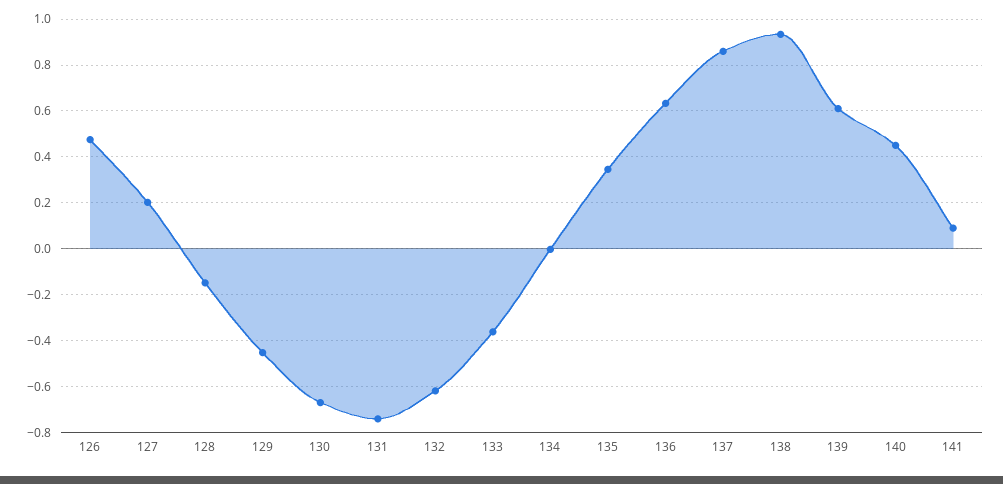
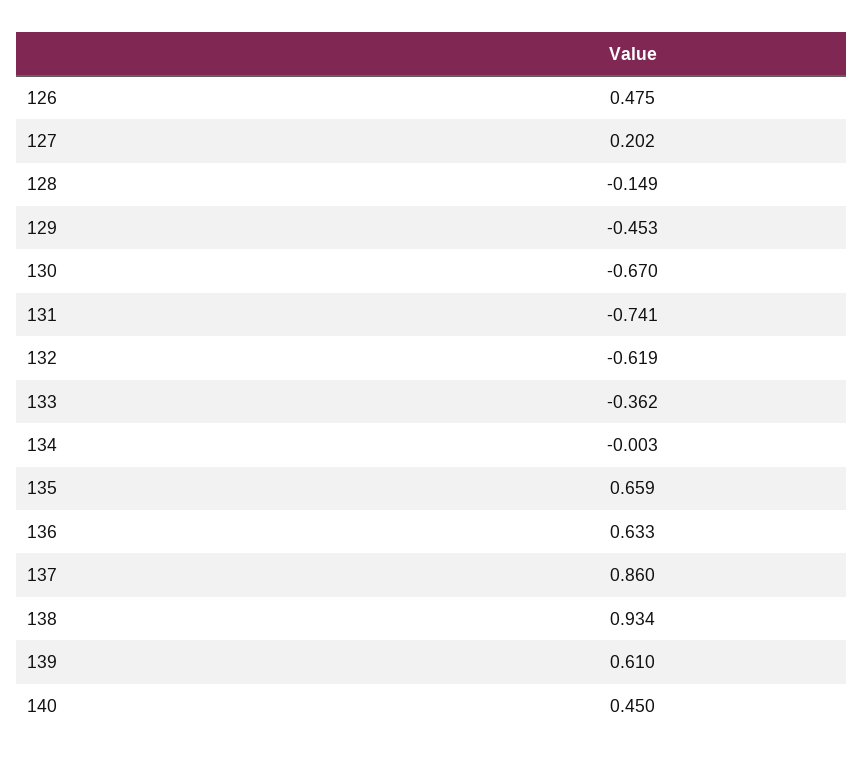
135: 0.35 -> 0.659
141: 0.1 -> none

